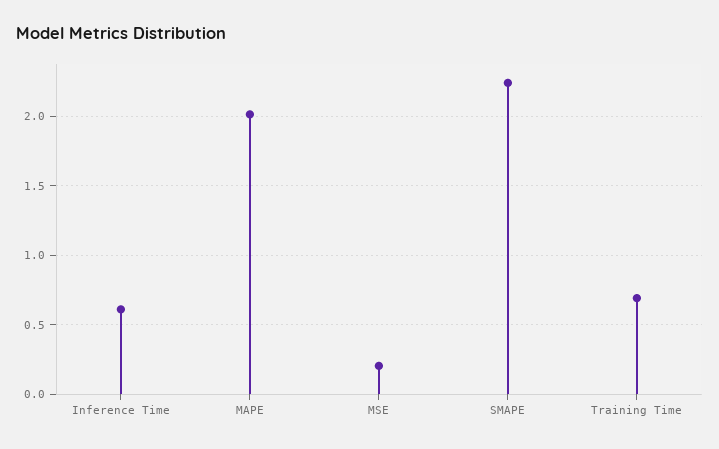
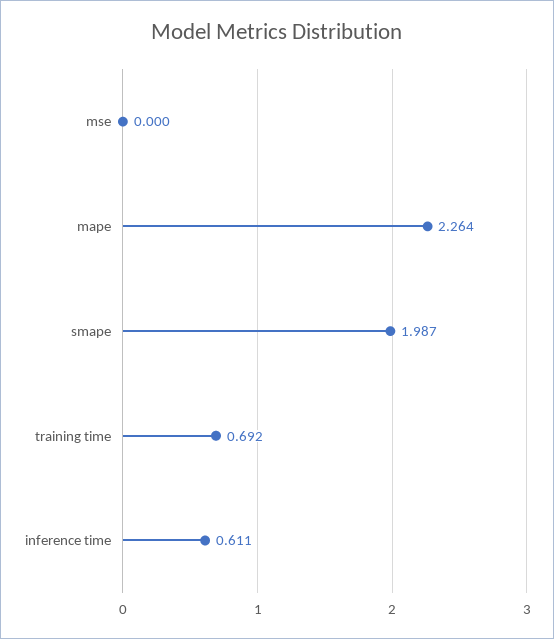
MAPE: 2 -> 2.264
MSE: 0.2 -> 0
SMAPE: 2.25 -> 1.987

